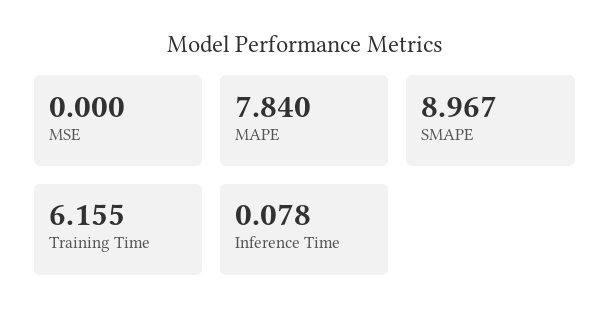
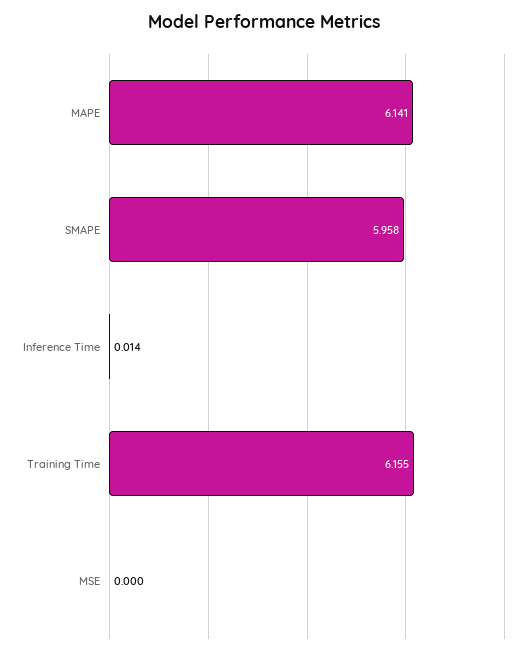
MAPE: 7.84 -> 6.141
SMAPE: 8.967 -> 5.958
Inference Time: 0.078 -> 0.014

